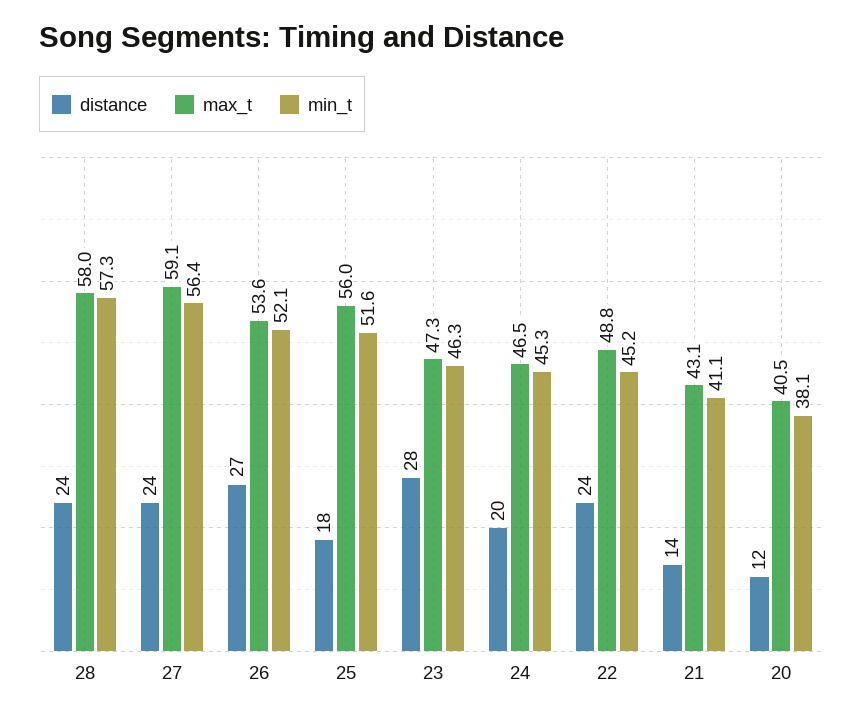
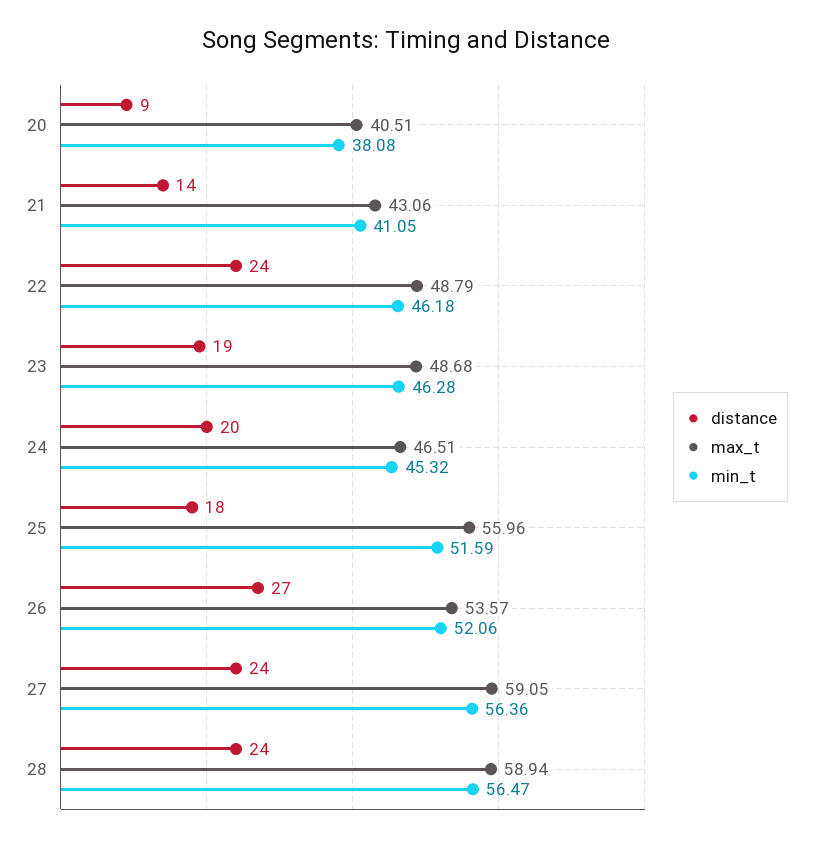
max_t, 28: 58 -> 58.94
min_t, 28: 57.3 -> 56.47
distance, 23: 28 -> 19
max_t, 23: 47.3 -> 48.68
min_t, 22: 45.2 -> 46.18
distance, 20: 12 -> 9

